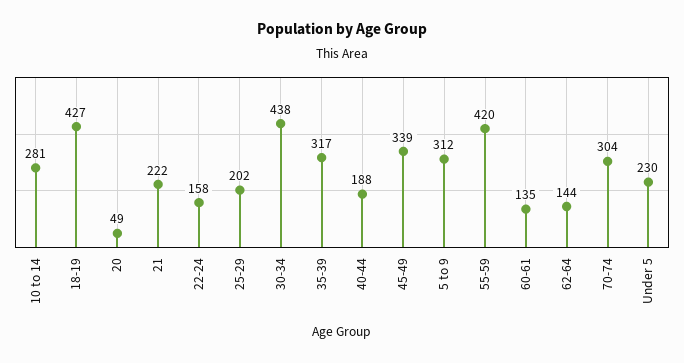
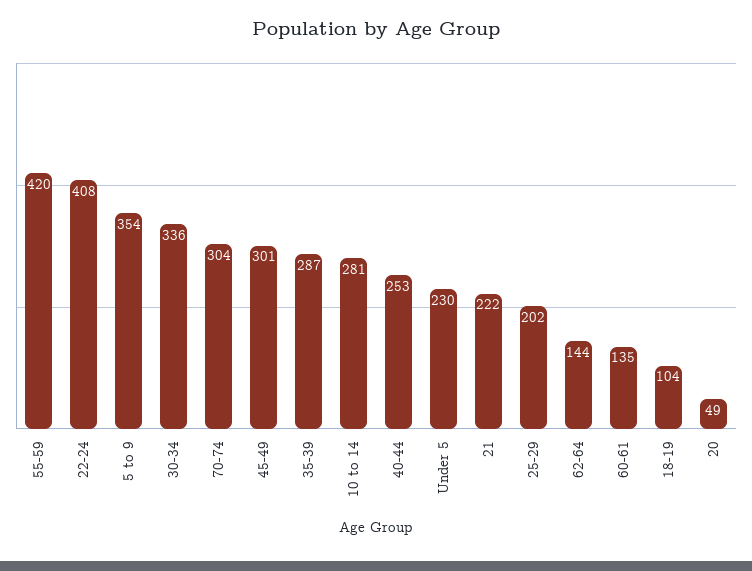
18-19: 427 -> 104
22-24: 158 -> 408
30-34: 438 -> 336
35-39: 317 -> 287
40-44: 188 -> 253
45-49: 339 -> 301
5 to 9: 312 -> 354

